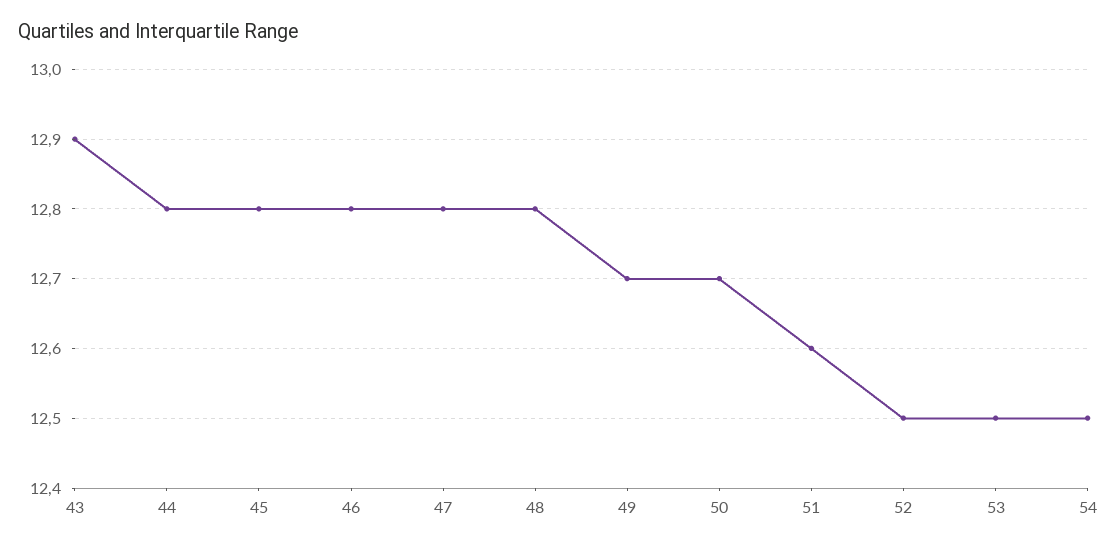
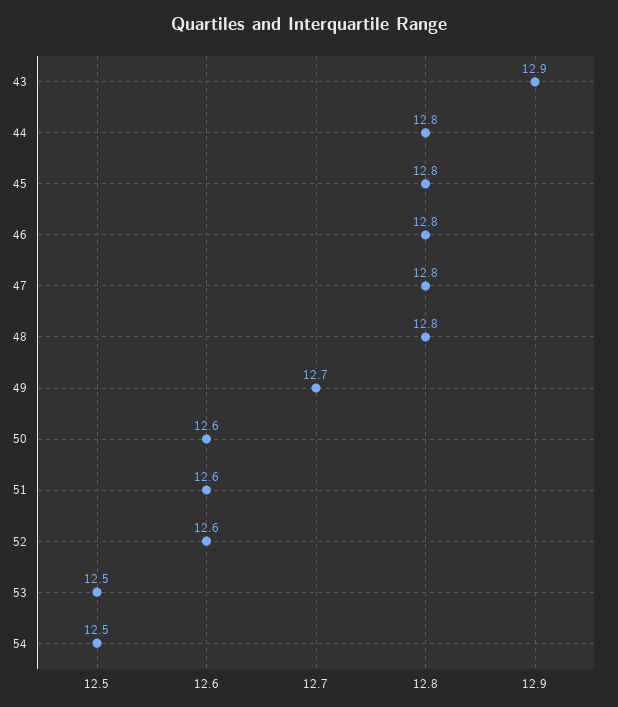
50: 12.7 -> 12.6
52: 12.5 -> 12.6

